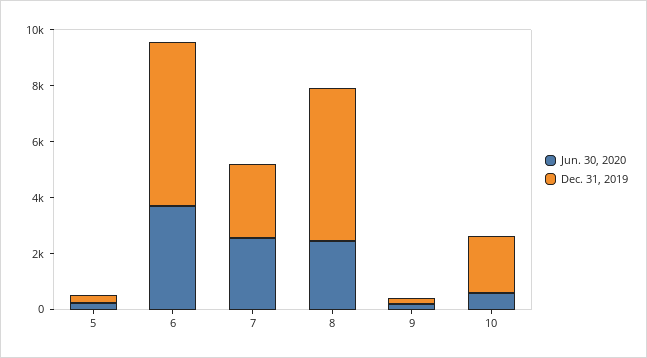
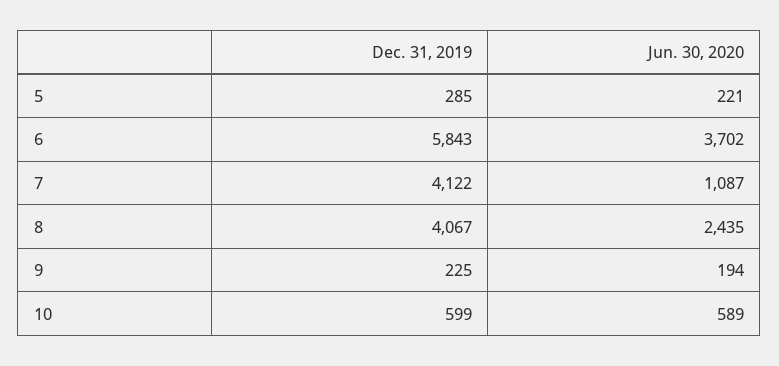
Jun. 30, 2020, 7: 2500 -> 1087
Dec. 31, 2019, 7: 2500 -> 4122
Dec. 31, 2019, 8: 5500 -> 4067
Dec. 31, 2019, 10: 2000 -> 599

